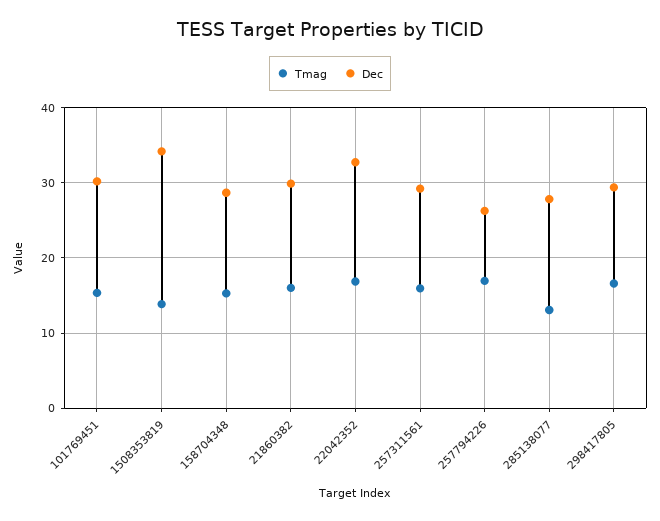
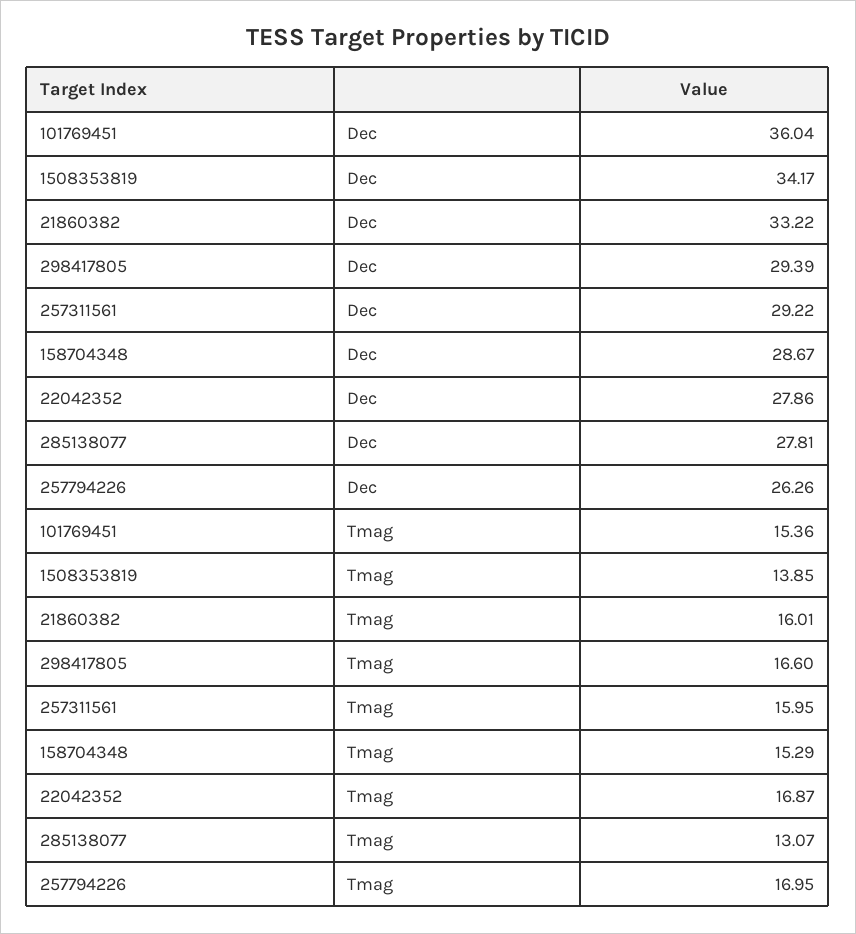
Dec, 101769451: 30 -> 36.04
Dec, 21860382: 30 -> 33.22
Dec, 22042352: 33 -> 27.86

